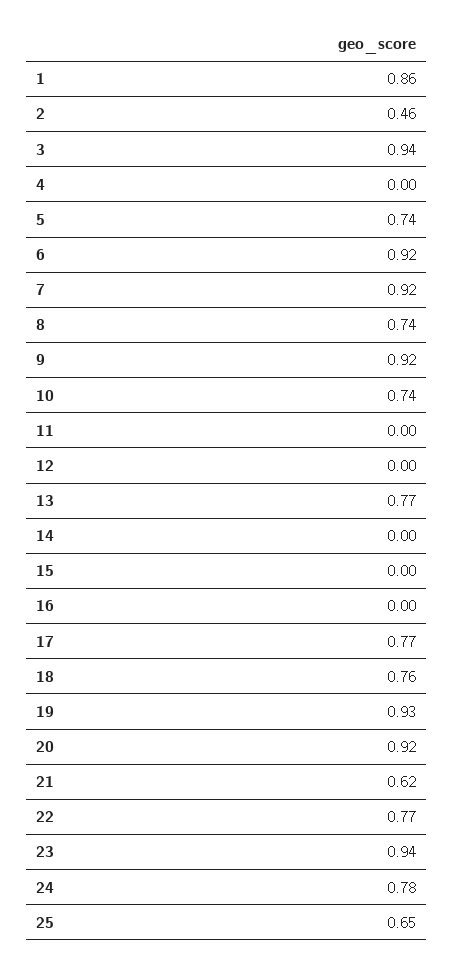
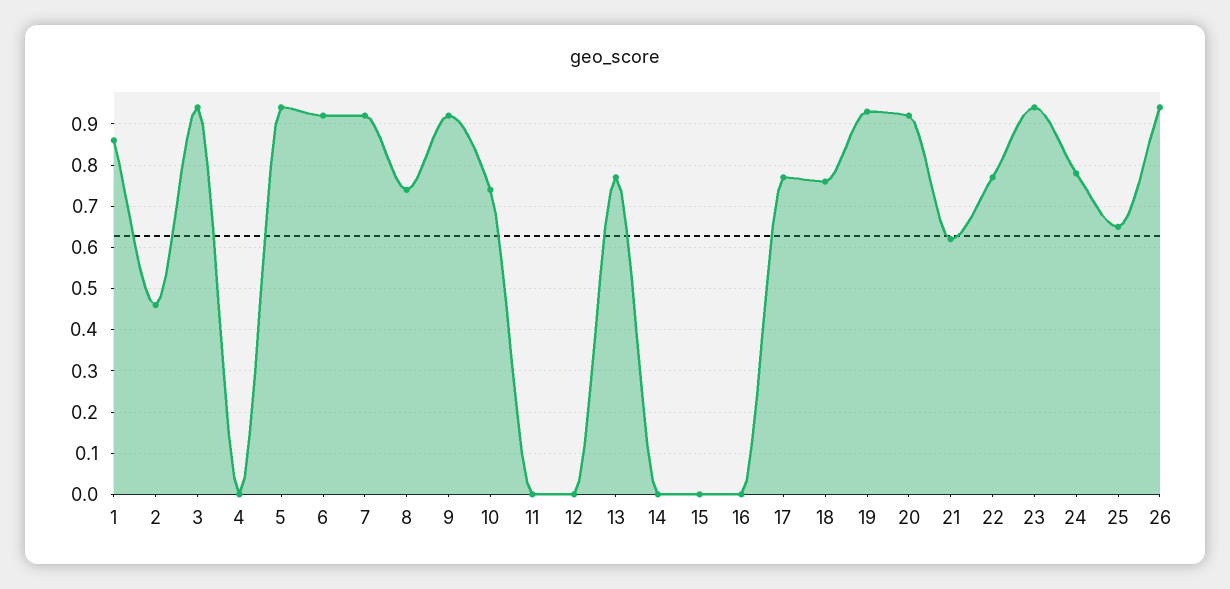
5: 0.74 -> 0.95
26: none -> 0.95

